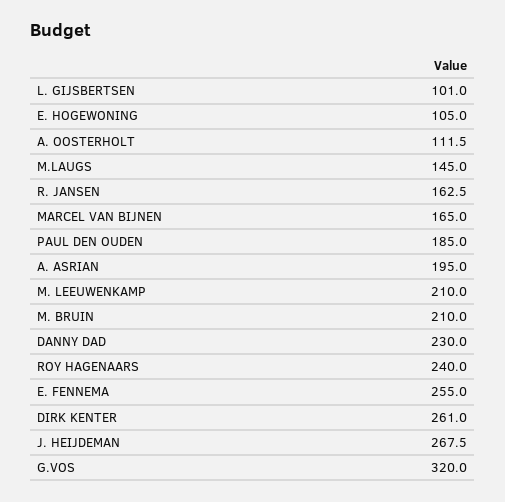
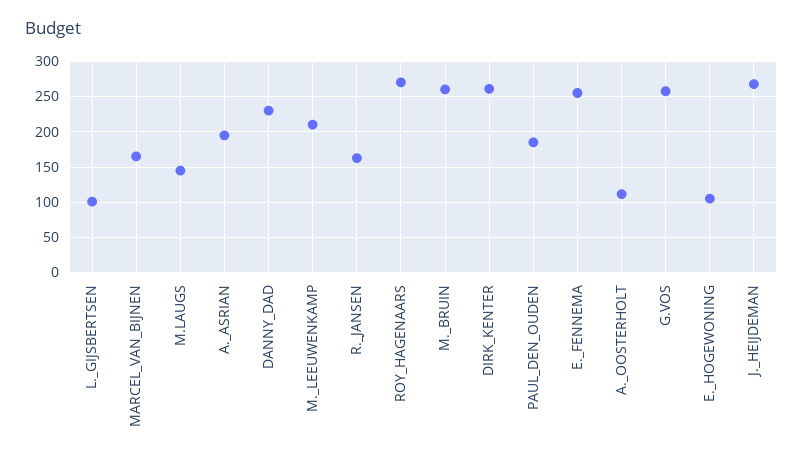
M. BRUIN: 210 -> 260
ROY HAGENAARS: 240 -> 270
G.VOS: 320 -> 260

